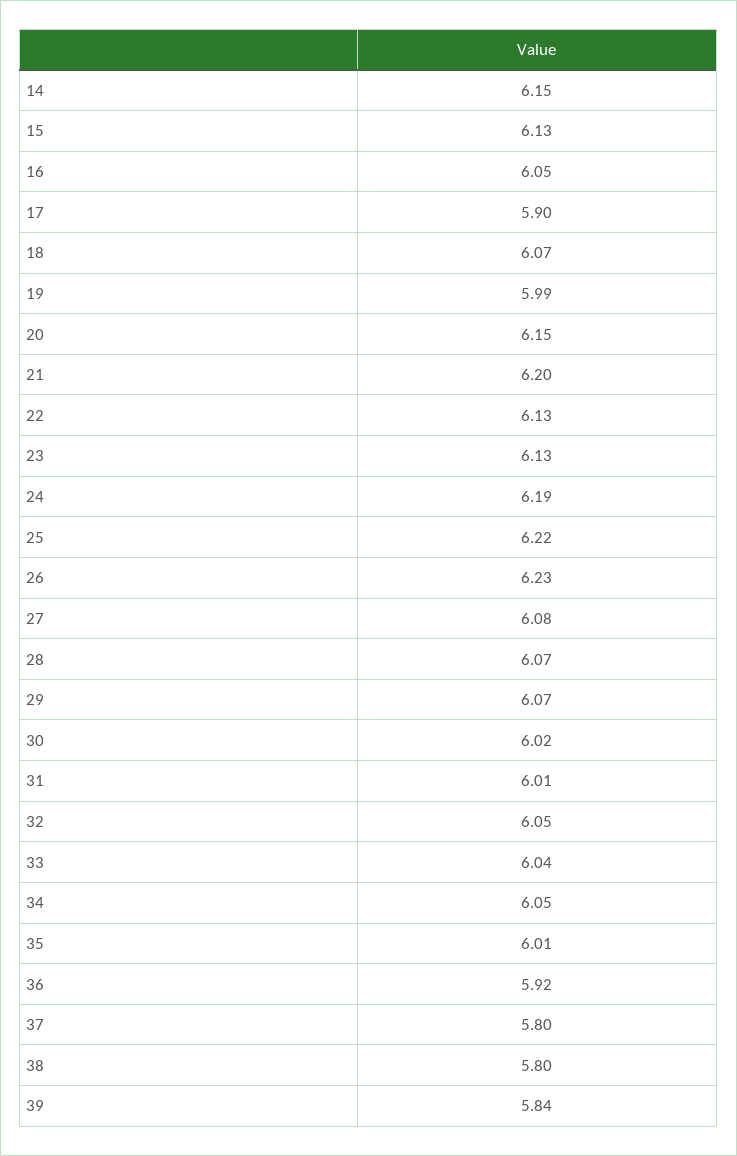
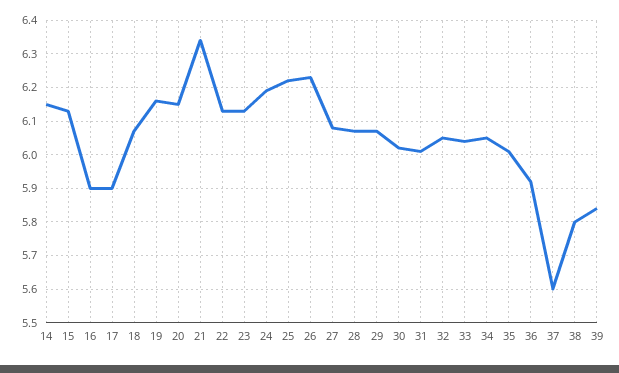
16: 6.05 -> 5.9
19: 5.99 -> 6.15
21: 6.2 -> 6.35
37: 5.8 -> 5.6

